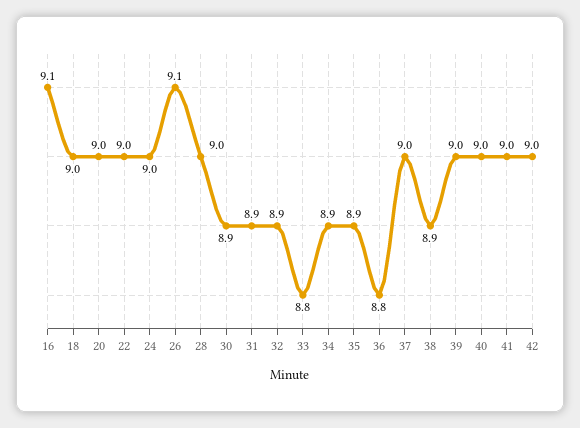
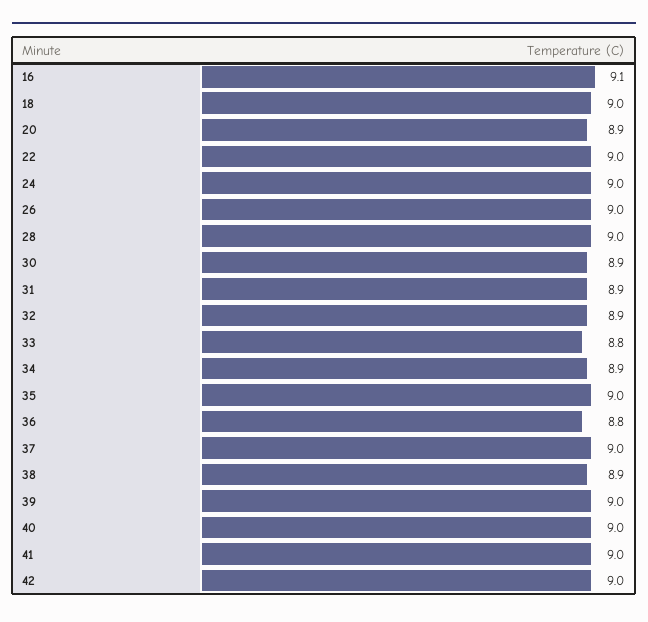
20: 9 -> 8.9
26: 9.1 -> 9
35: 8.9 -> 9

